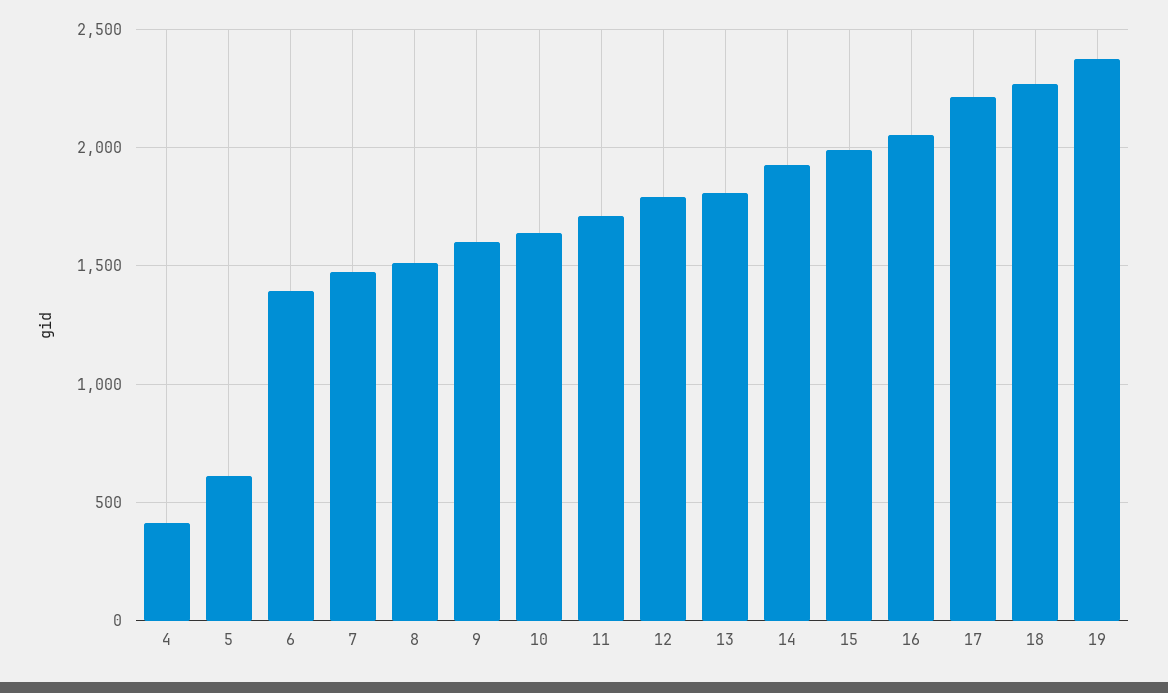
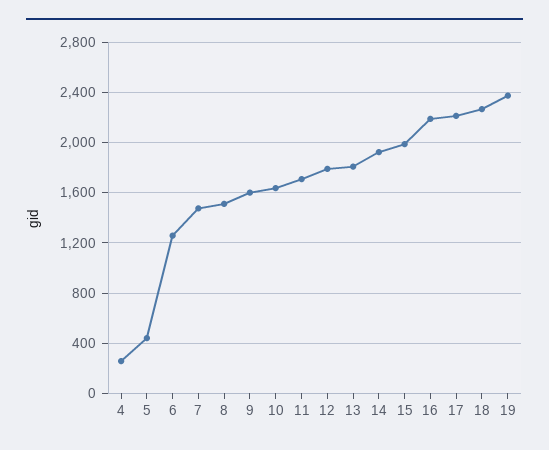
4: 400 -> 250
5: 600 -> 450
6: 1400 -> 1250
16: 2050 -> 2200

